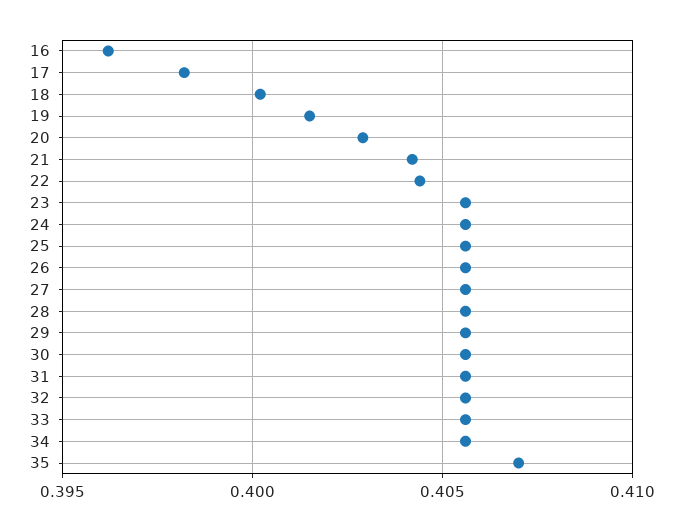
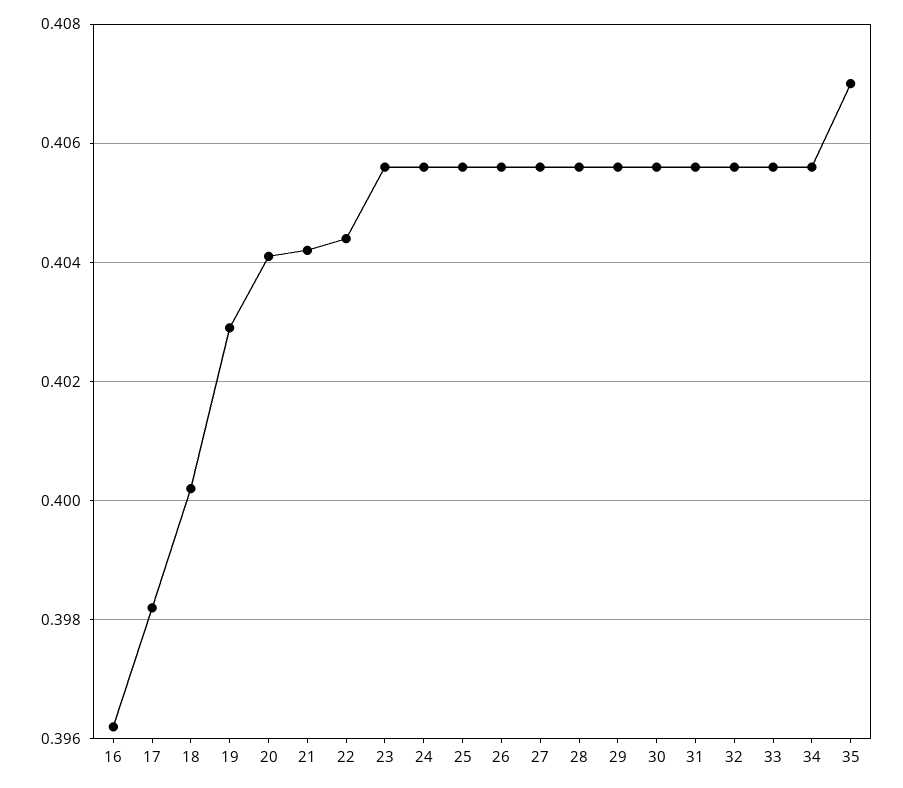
19: 0.4015 -> 0.403
20: 0.403 -> 0.404

